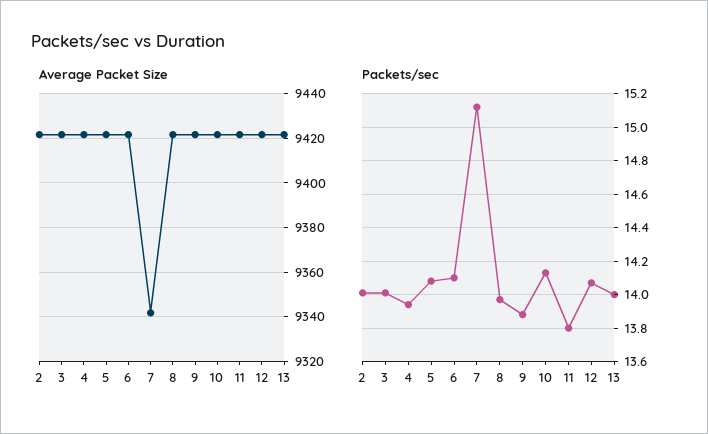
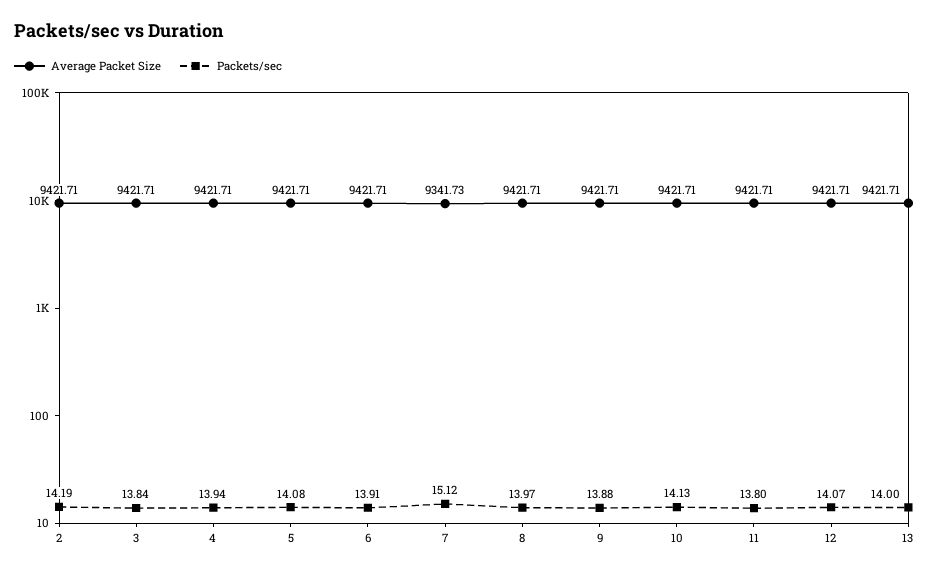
Packets/sec, 2: 14 -> 14.19
Packets/sec, 3: 14 -> 13.84
Packets/sec, 6: 14.1 -> 13.91

